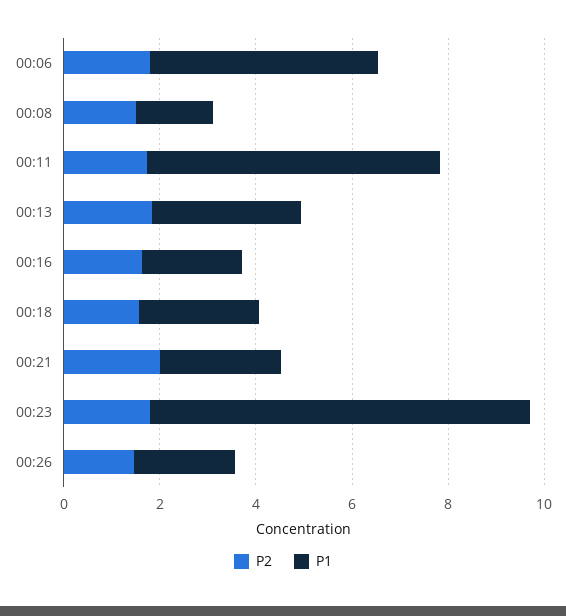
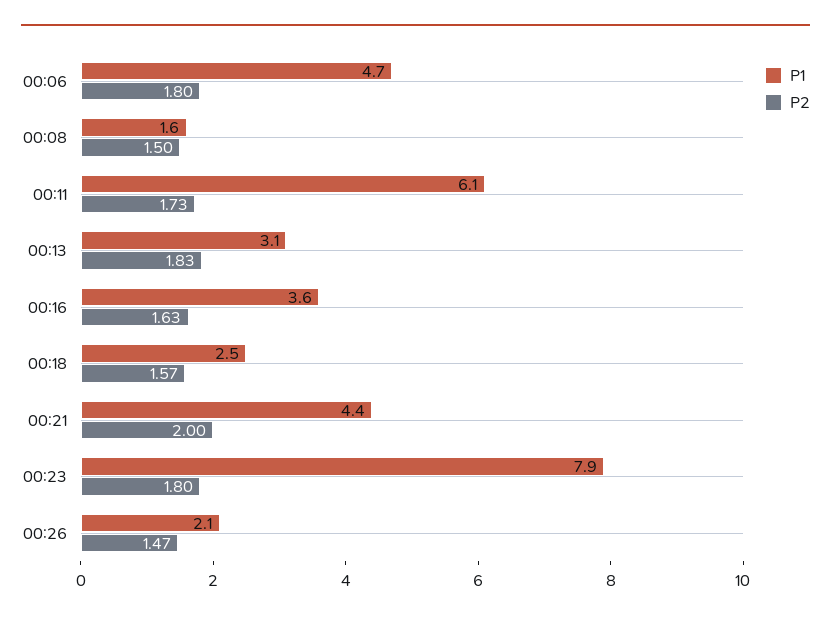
P1, 00:16: 2 -> 3.6
P1, 00:21: 2.5 -> 4.4

